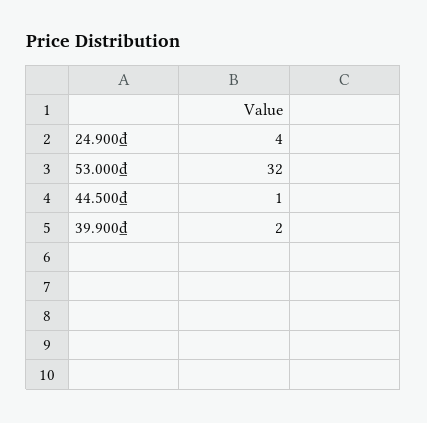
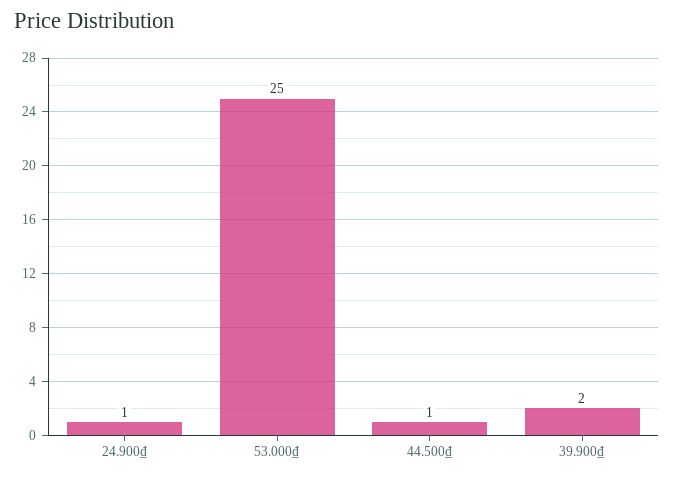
24.900₫: 4 -> 1
53.000₫: 32 -> 25

